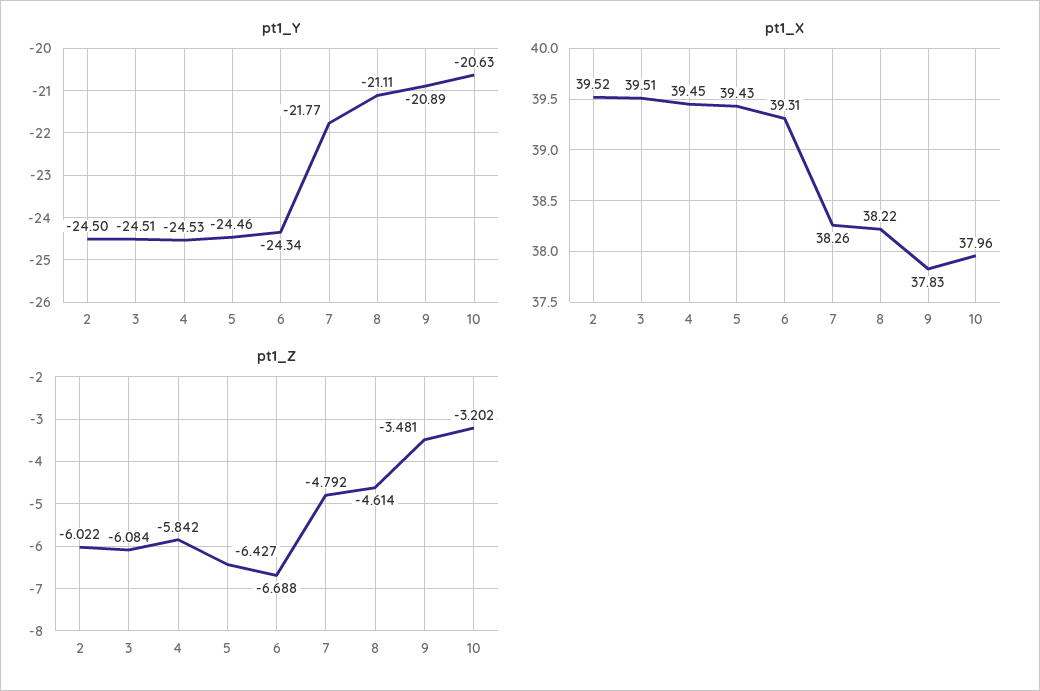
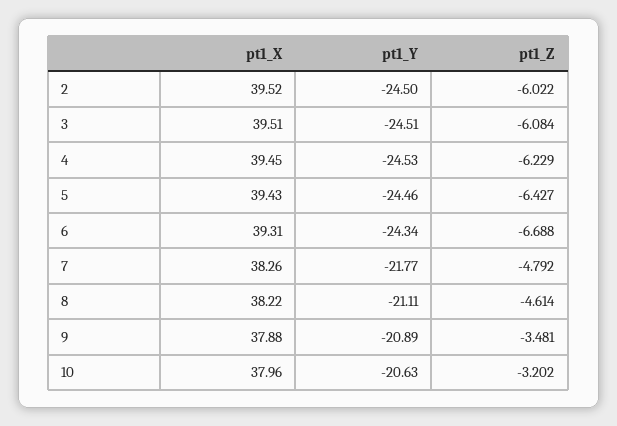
pt1_X, 9: 37.83 -> 37.88
pt1_Z, 4: -5.842 -> -6.229

